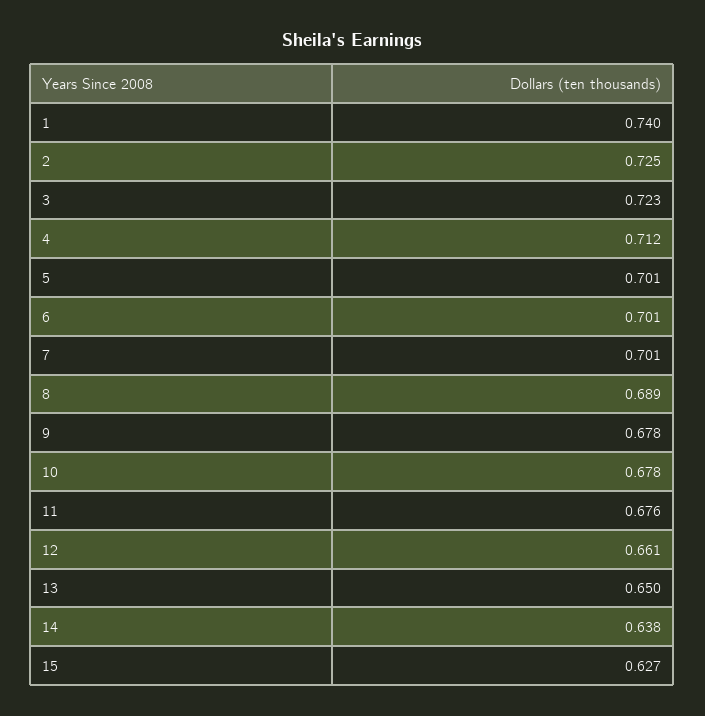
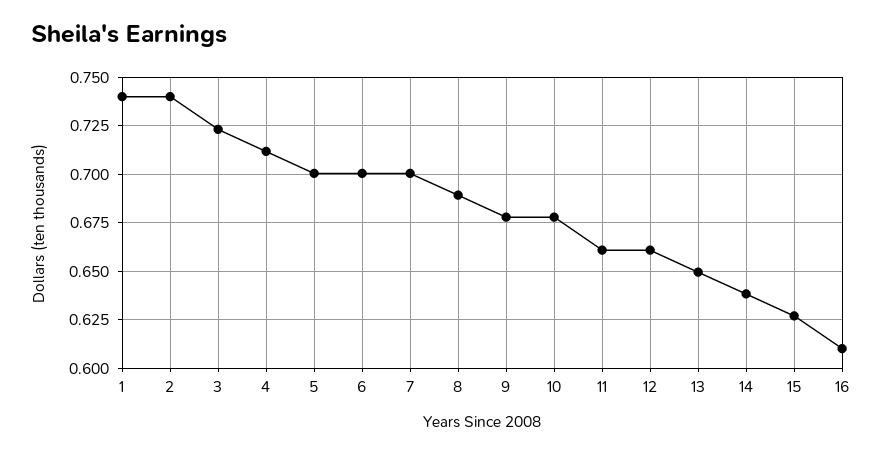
2: 0.725 -> 0.74
11: 0.676 -> 0.66
16: none -> 0.61

